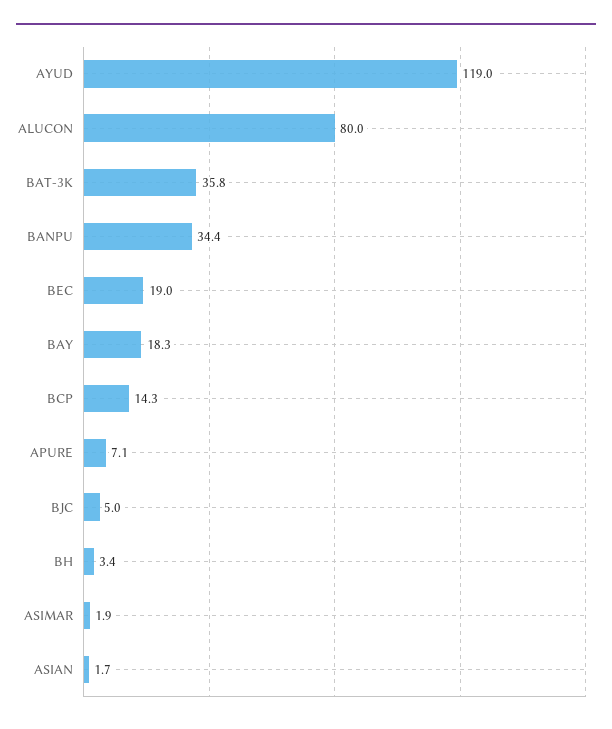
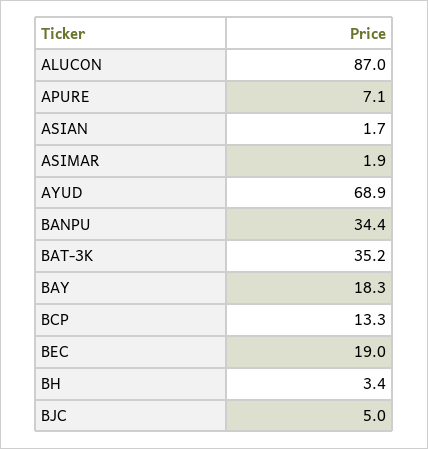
AYUD: 119 -> 68.9
ALUCON: 80 -> 87
BAT-3K: 35.8 -> 35.2
BCP: 14.3 -> 13.3

